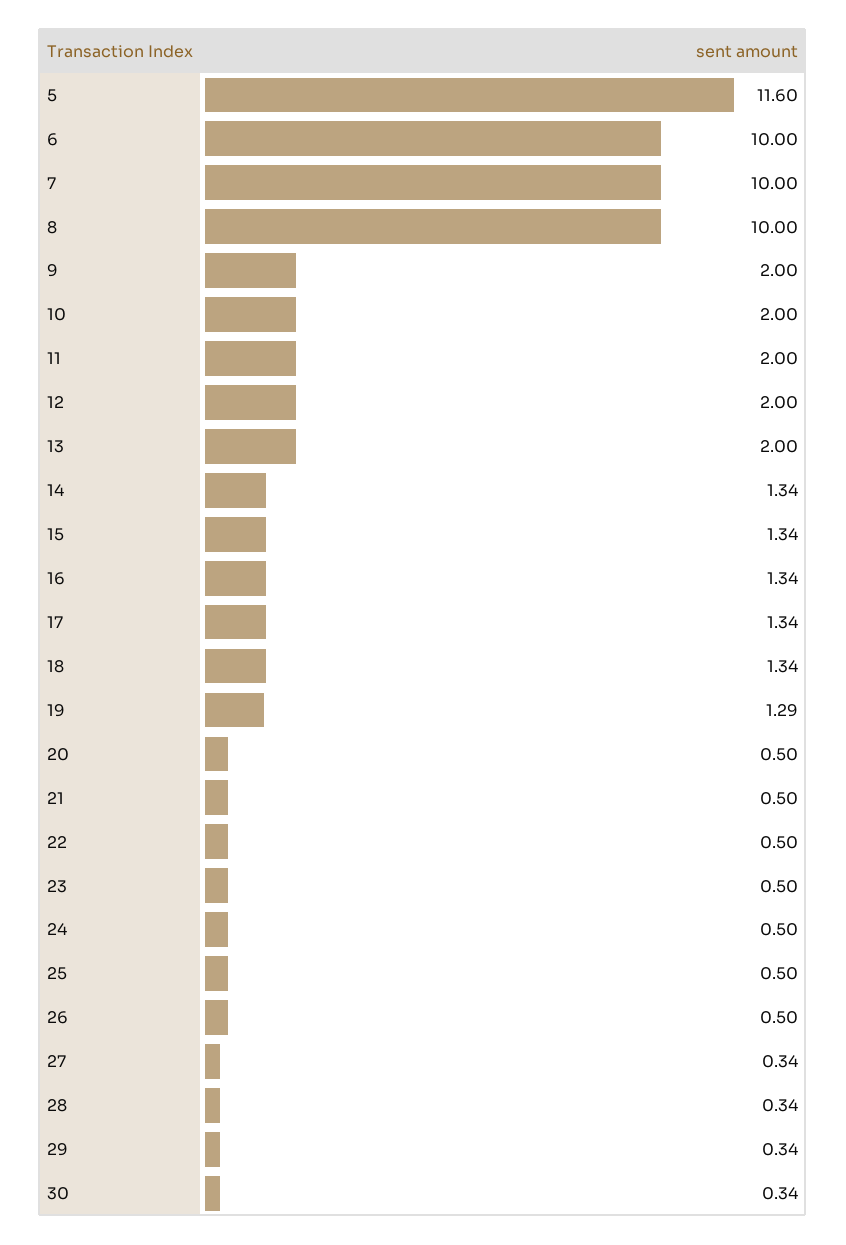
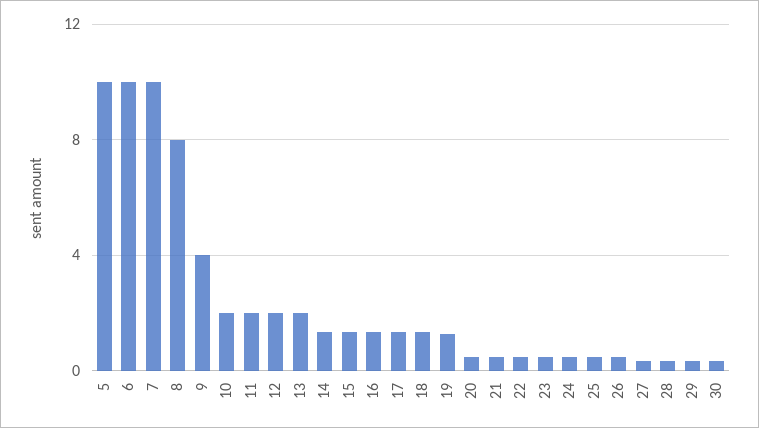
5: 11.6 -> 10
8: 10 -> 8
9: 2 -> 4

